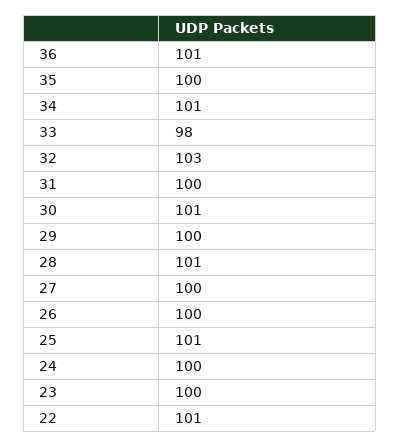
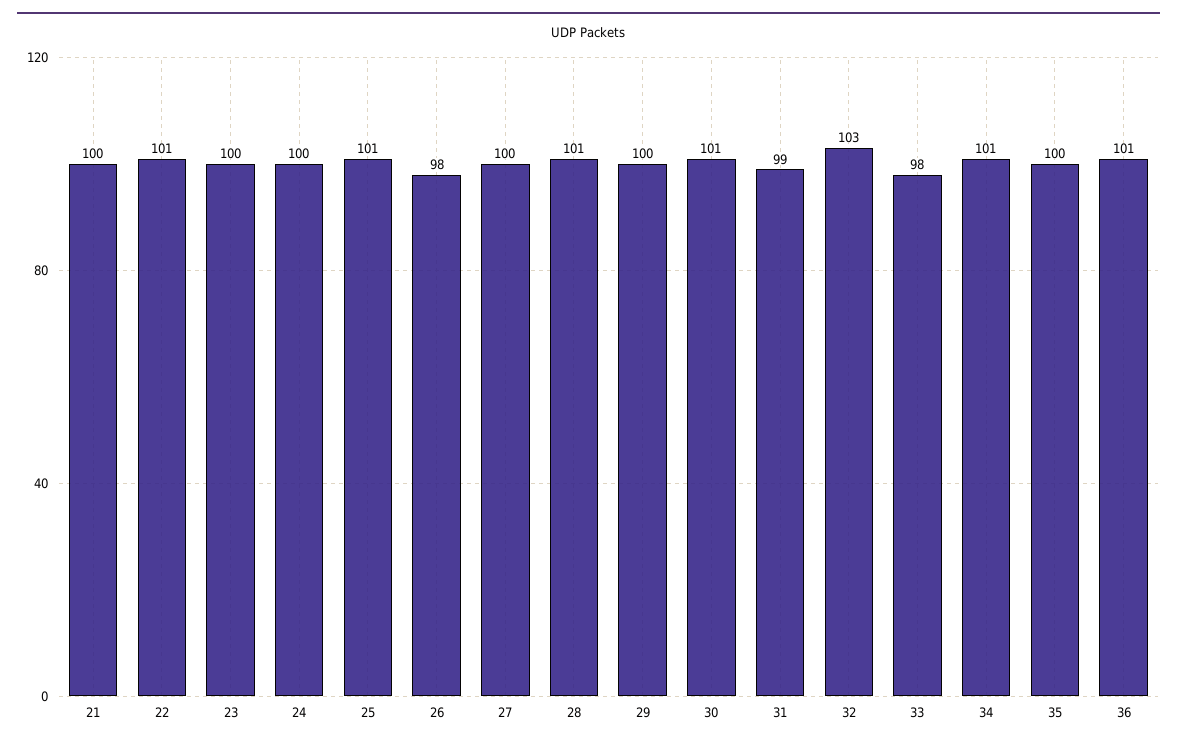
31: 100 -> 99
26: 100 -> 98
21: none -> 100

